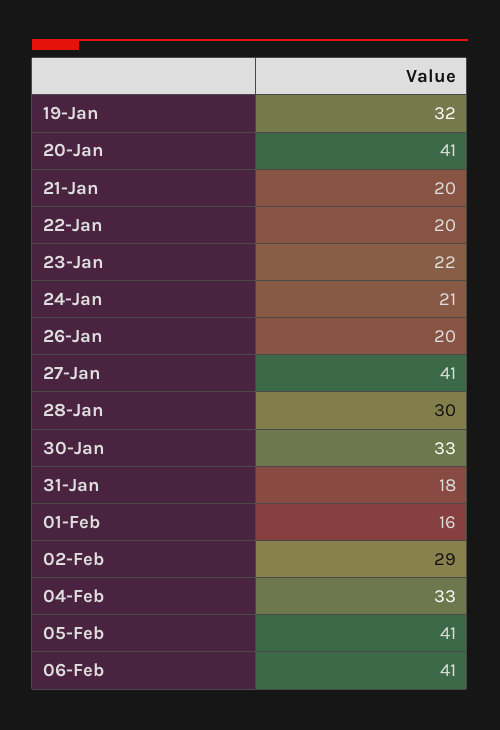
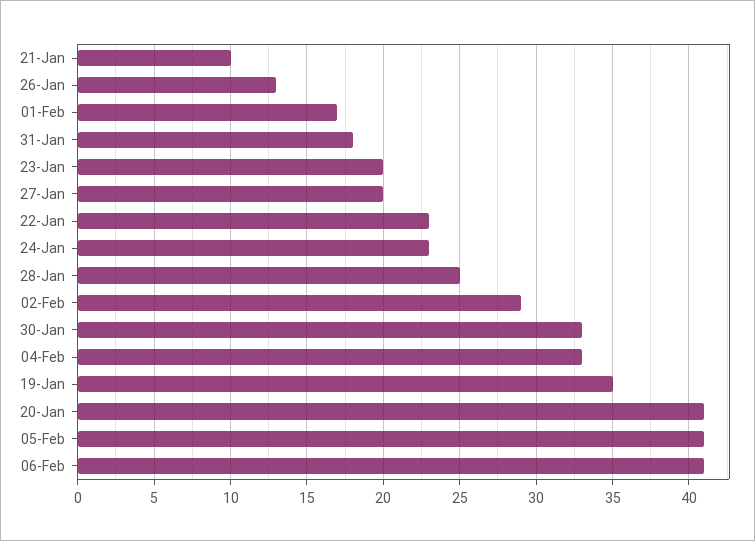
19-Jan: 32 -> 35
21-Jan: 20 -> 10
22-Jan: 20 -> 23
23-Jan: 22 -> 20
24-Jan: 21 -> 23
26-Jan: 20 -> 13
27-Jan: 41 -> 20
28-Jan: 30 -> 25
01-Feb: 16 -> 17

